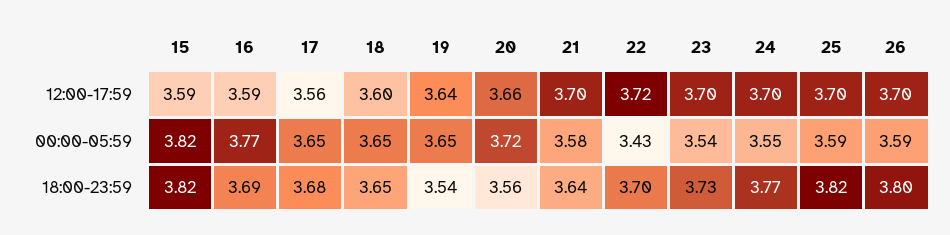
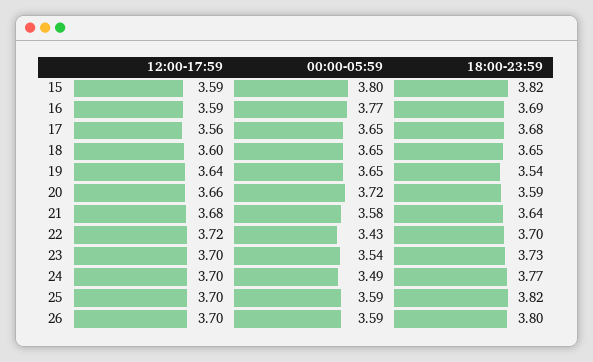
21, 12:00-17:59: 3.7 -> 3.68
15, 00:00-05:59: 3.82 -> 3.8
24, 00:00-05:59: 3.55 -> 3.49
20, 18:00-23:59: 3.56 -> 3.59

